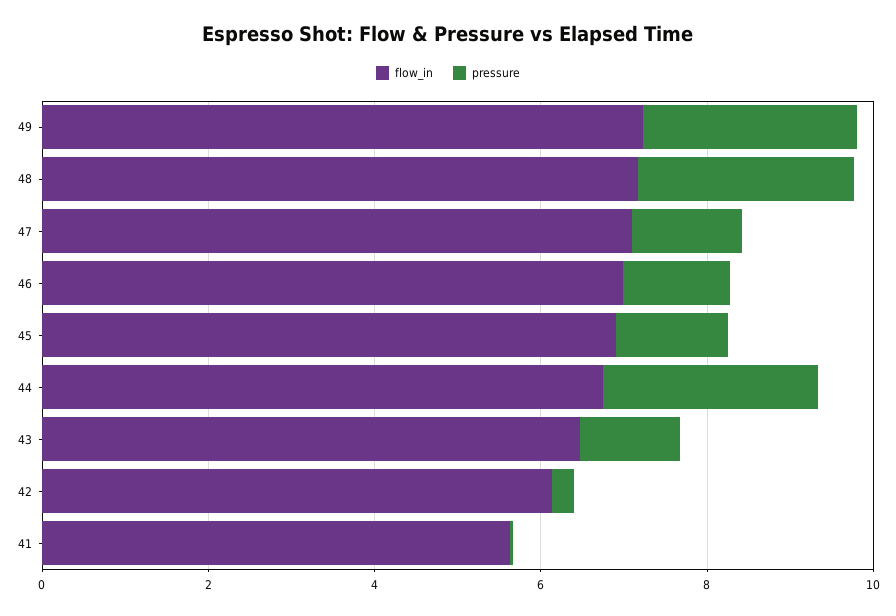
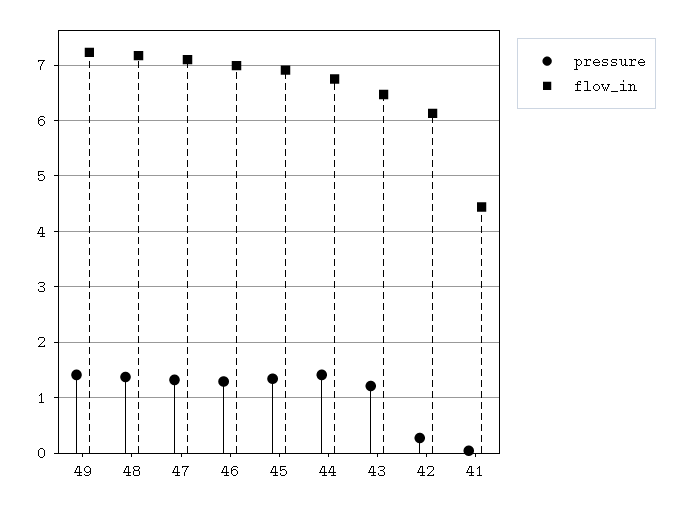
pressure, 49: 2.5 -> 1.4
pressure, 48: 2.5 -> 1.4
pressure, 44: 2.5 -> 1.4
flow_in, 41: 5.5 -> 4.4

